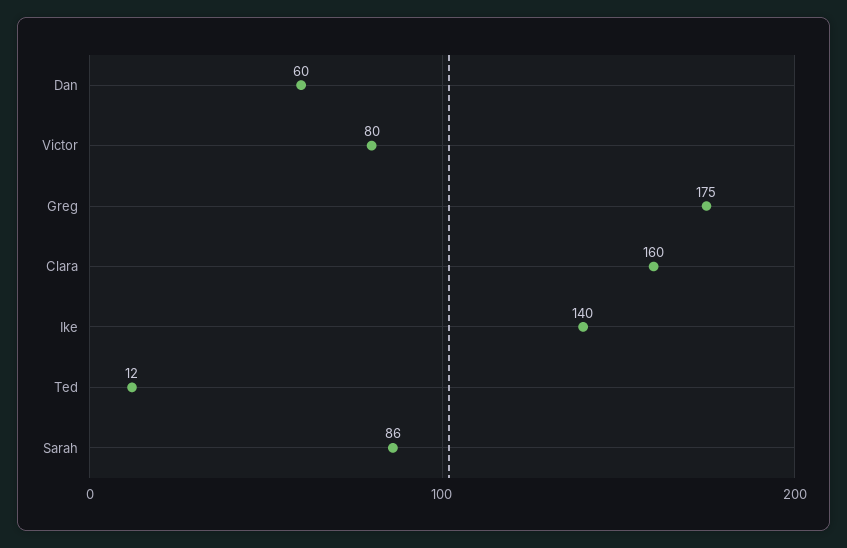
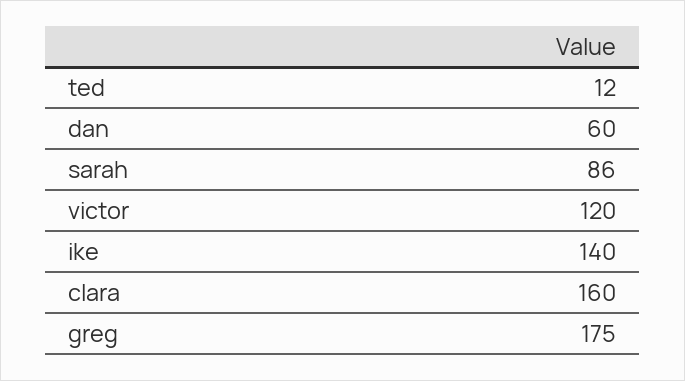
Victor: 80 -> 120

